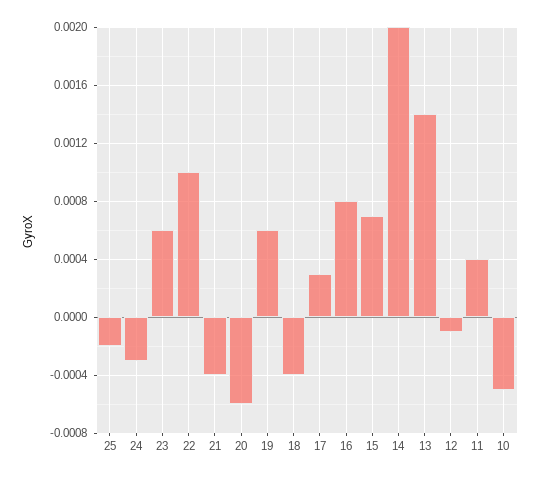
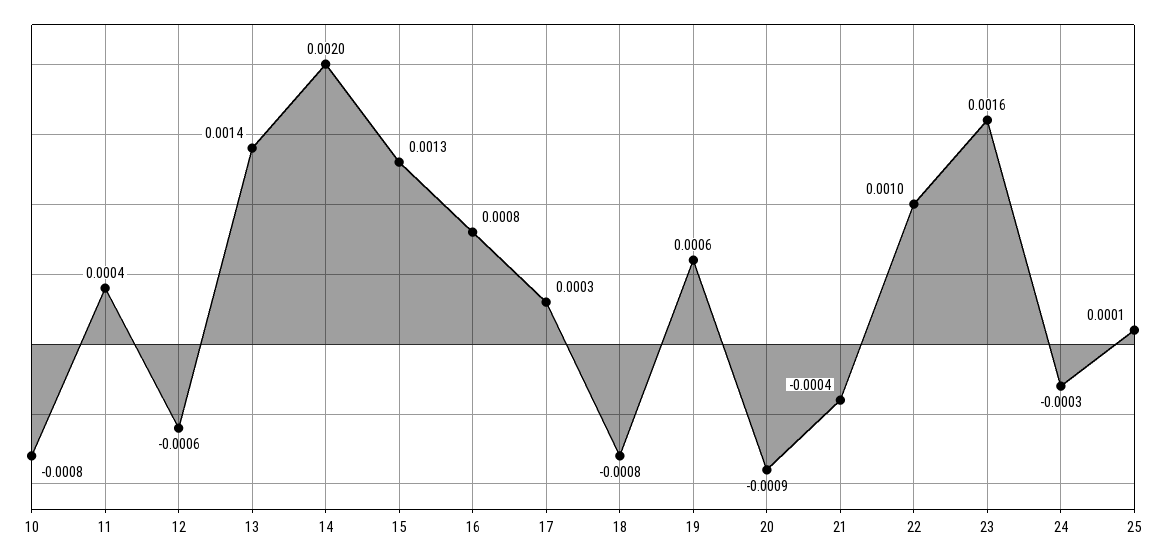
25: -0.0002 -> 0.0001
23: 0.0006 -> 0.0016
20: -0.0006 -> -0.0009
18: -0.0004 -> -0.0008
15: 0.0007 -> 0.0013
12: -0.0001 -> -0.0006
10: -0.0005 -> -0.0008

